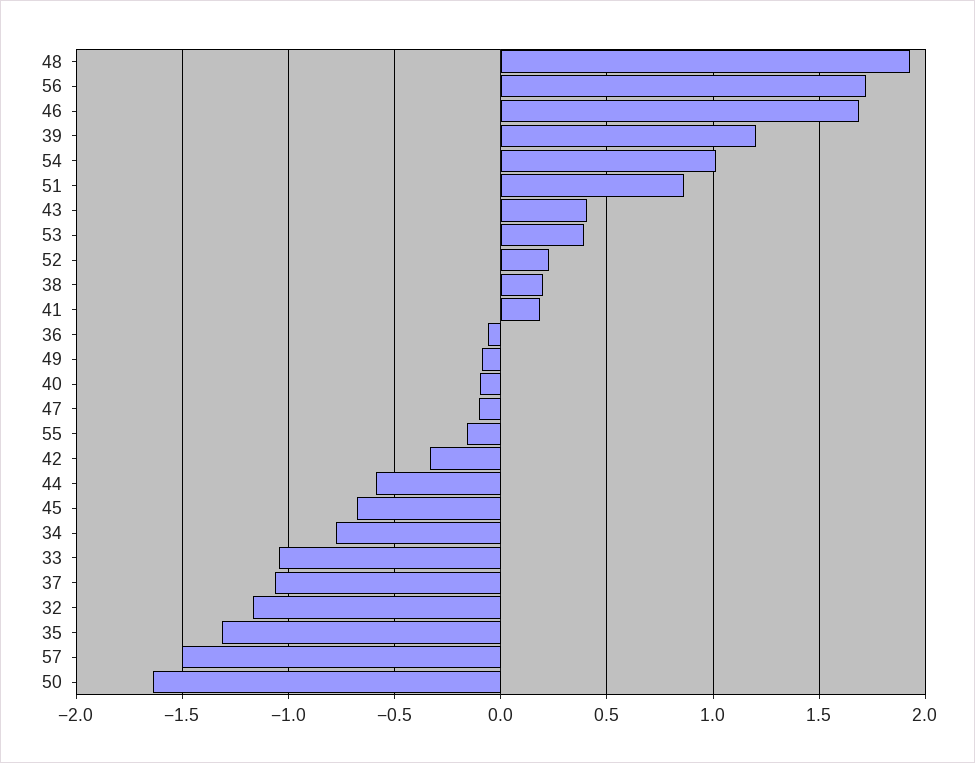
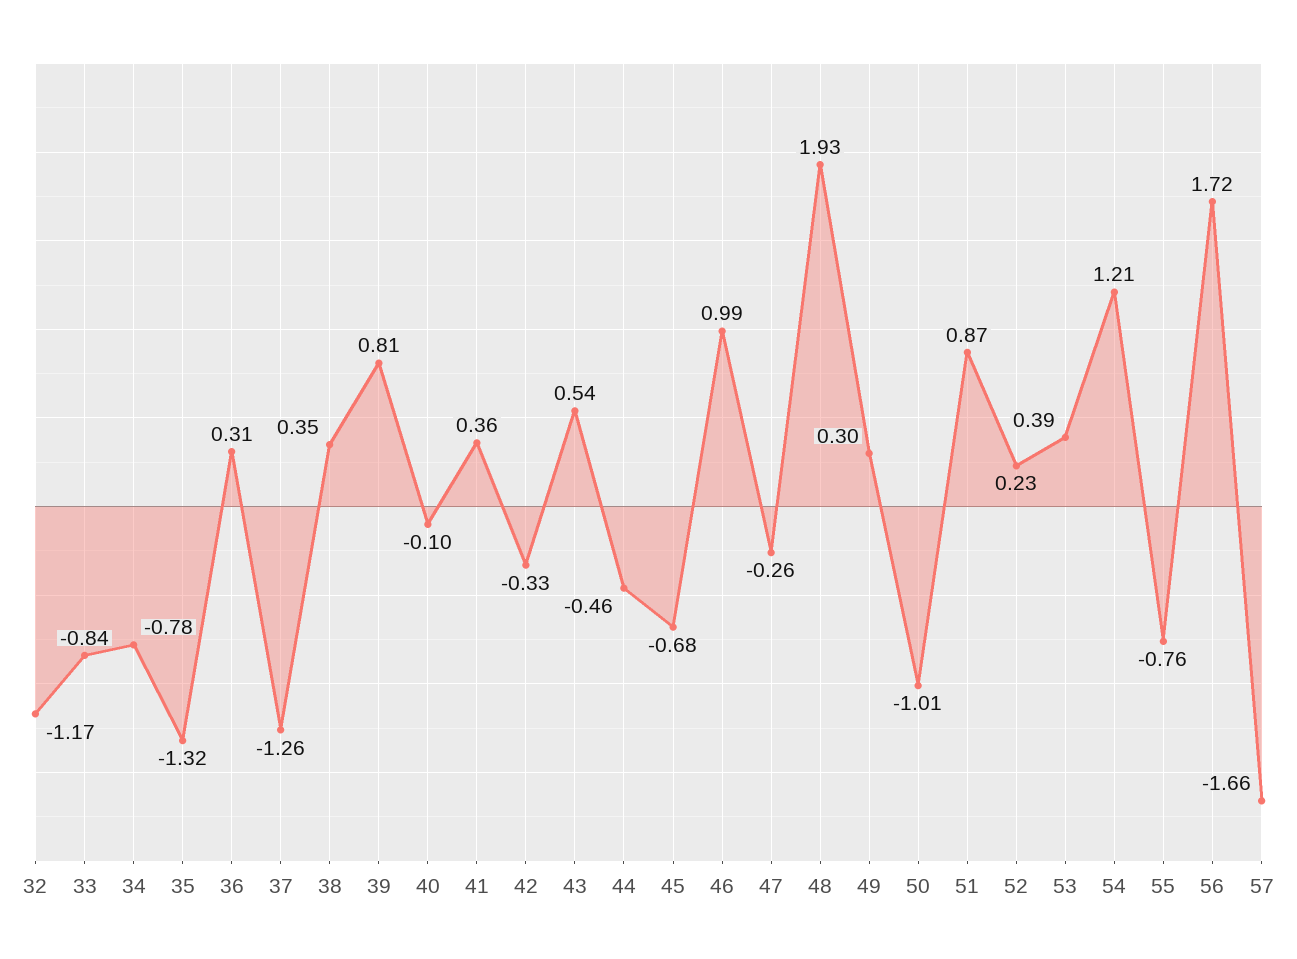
46: 1.7 -> 0.99
39: 1.2 -> 0.81
54: 1 -> 1.21
43: 0.4 -> 0.54
38: 0.2 -> 0.35
41: 0.2 -> 0.36
36: -0.05 -> 0.31
49: -0.1 -> 0.3
47: -0.1 -> -0.26
55: -0.15 -> -0.76
44: -0.6 -> -0.46
33: -1.05 -> -0.84
37: -1.05 -> -1.26
57: -1.5 -> -1.66
50: -1.65 -> -1.01

